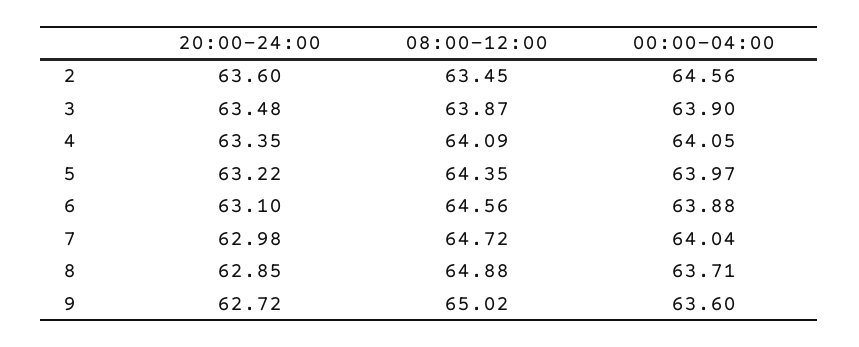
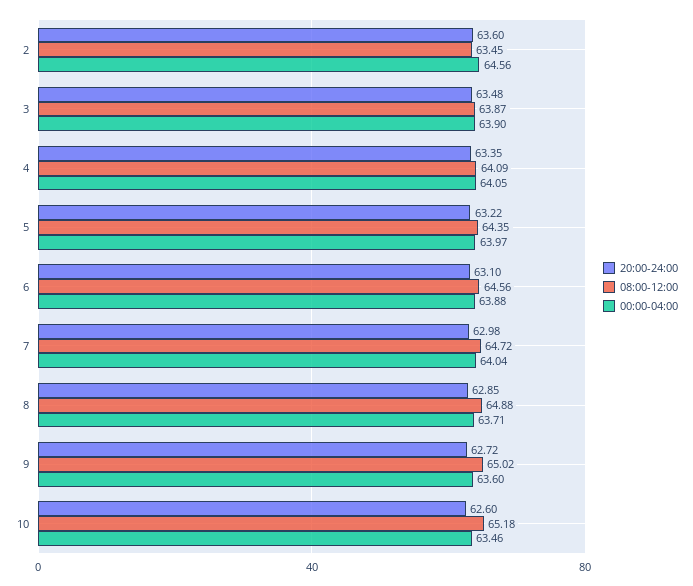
20:00-24:00, 10: none -> 62.6
08:00-12:00, 10: none -> 65.18
00:00-04:00, 10: none -> 63.46

